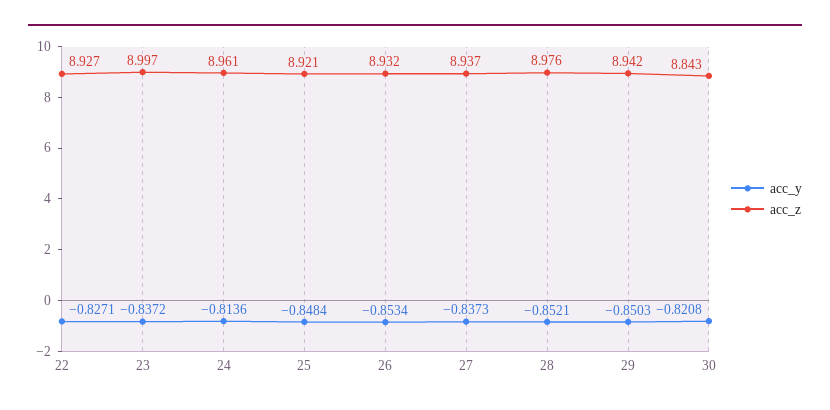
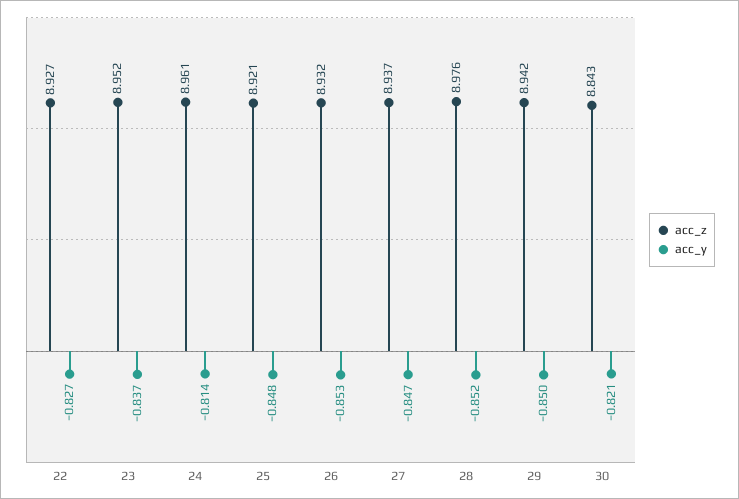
acc_z, 23: 8.997 -> 8.952
acc_y, 27: -0.8373 -> -0.847

